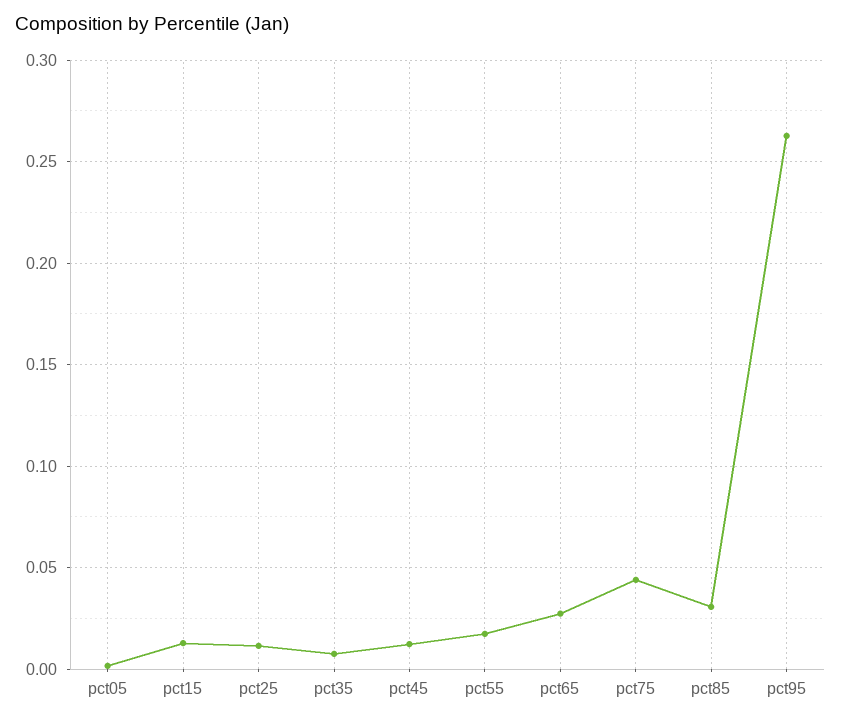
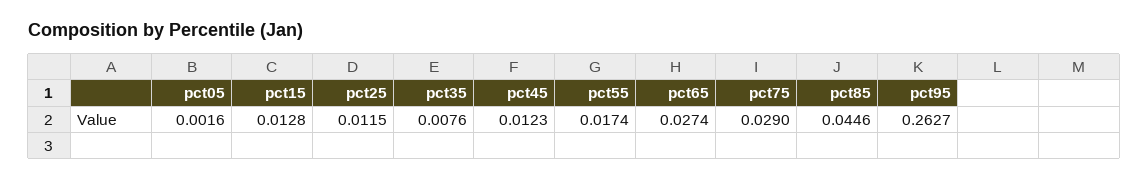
pct75: 0.045 -> 0.029
pct85: 0.03 -> 0.0446

